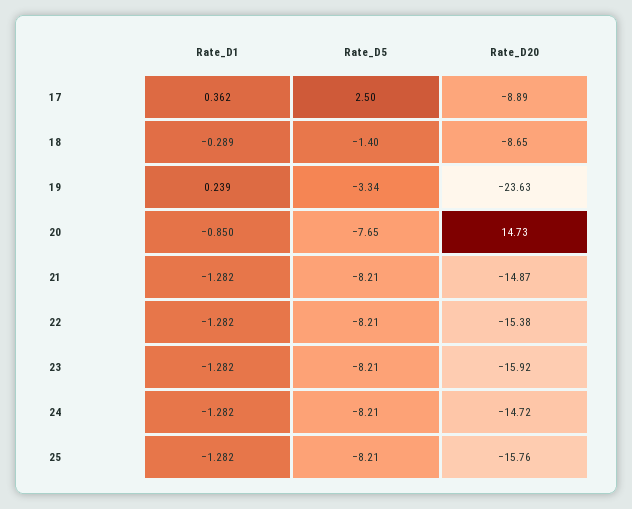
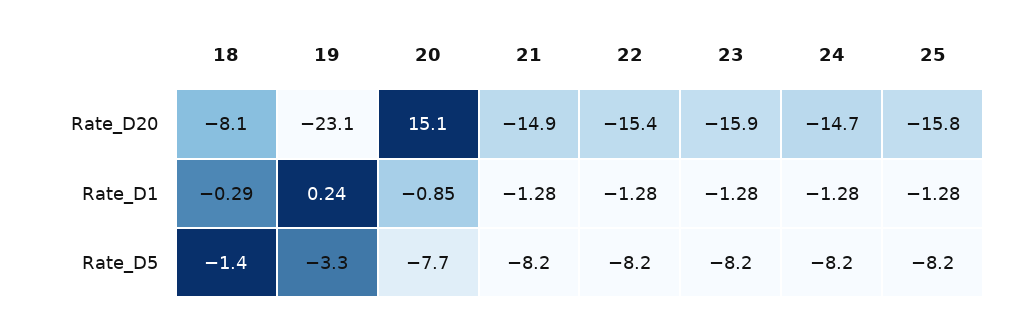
Rate_D1, 17: 0.362 -> none
Rate_D5, 17: 2.5 -> none
Rate_D20, 17: -8.89 -> none
Rate_D20, 18: -8.65 -> -8.1
Rate_D20, 19: -23.63 -> -23.1
Rate_D20, 20: 14.73 -> 15.1

